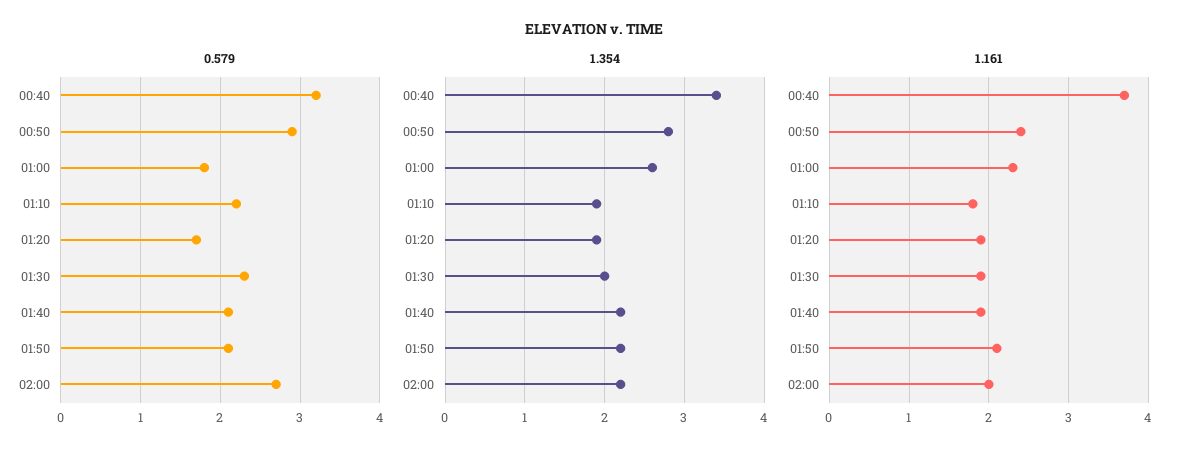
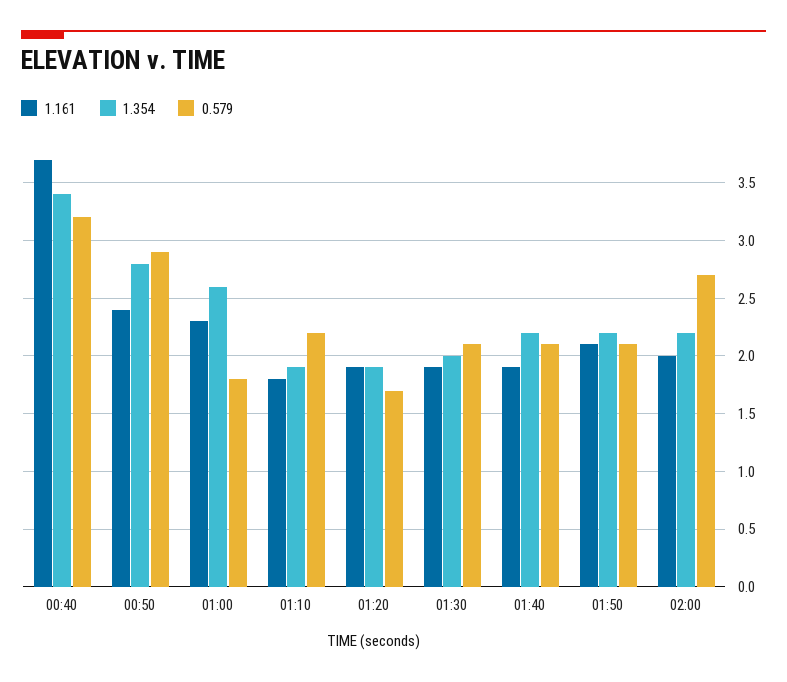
0.579, 01:30: 2.3 -> 2.1

